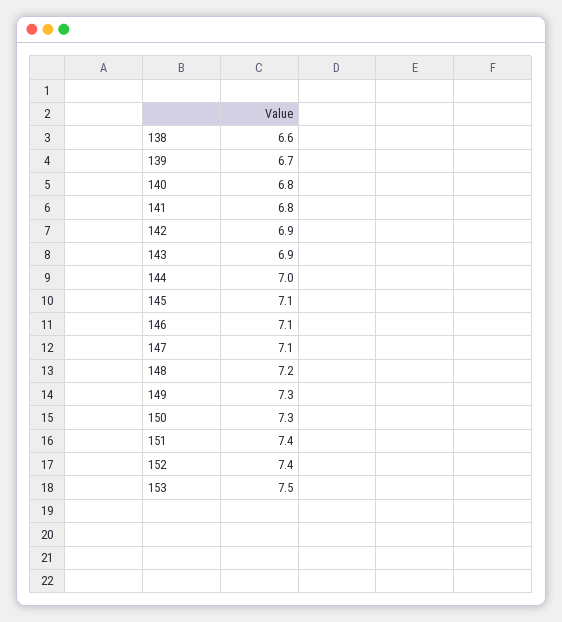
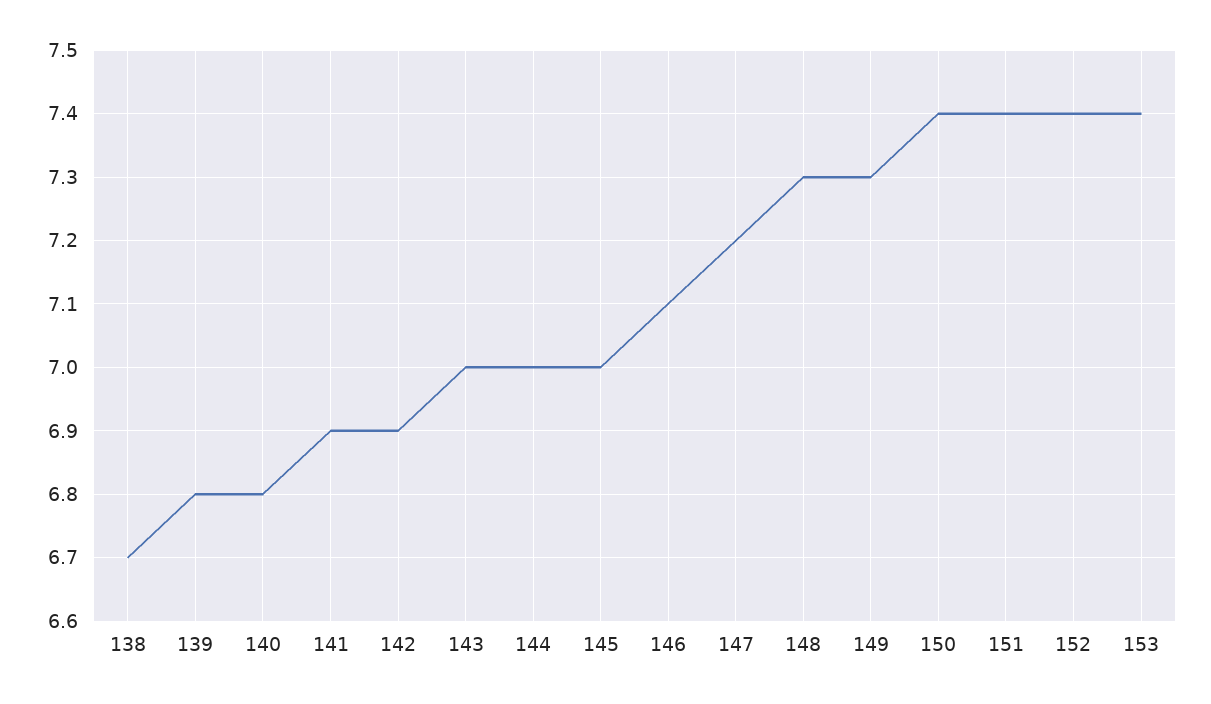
138: 6.6 -> 6.7
139: 6.7 -> 6.8
141: 6.8 -> 6.9
143: 6.9 -> 7
145: 7.1 -> 7
147: 7.1 -> 7.2
148: 7.2 -> 7.3
150: 7.3 -> 7.4
153: 7.5 -> 7.4

